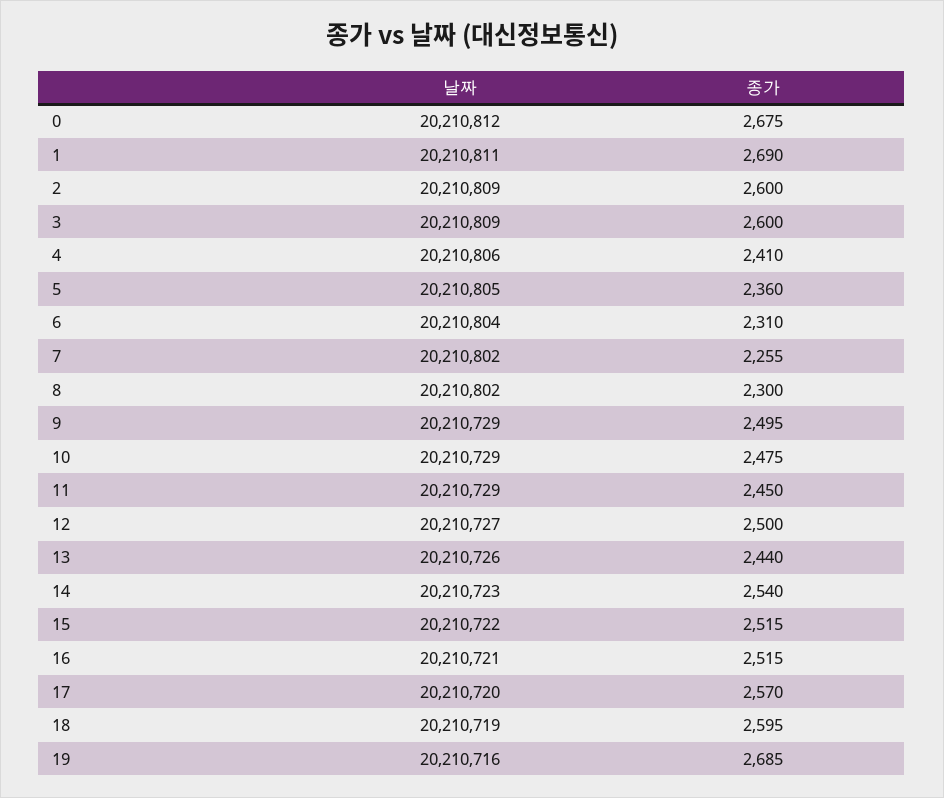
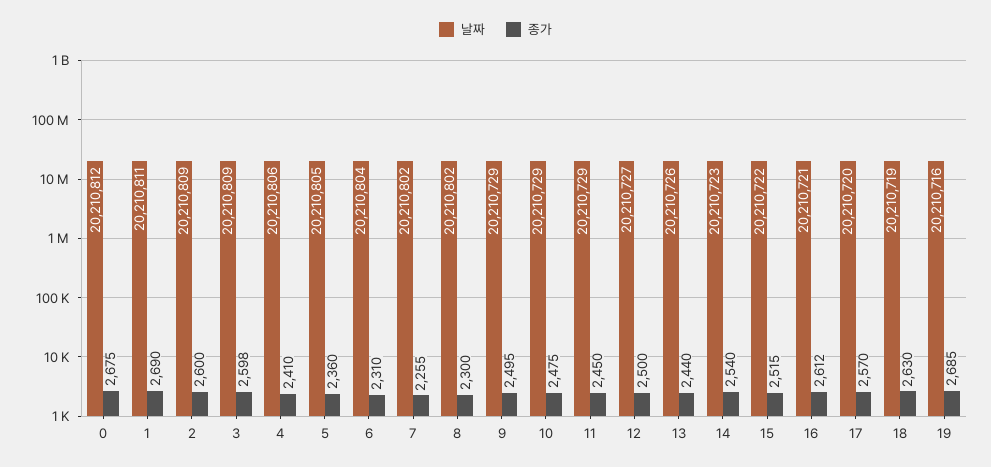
종가, 3: 2600 -> 2598
종가, 16: 2515 -> 2612
종가, 18: 2595 -> 2630

